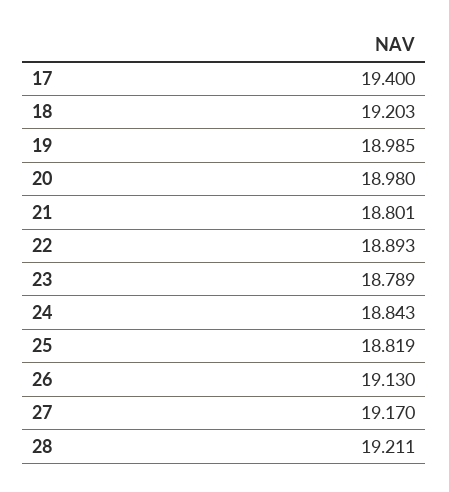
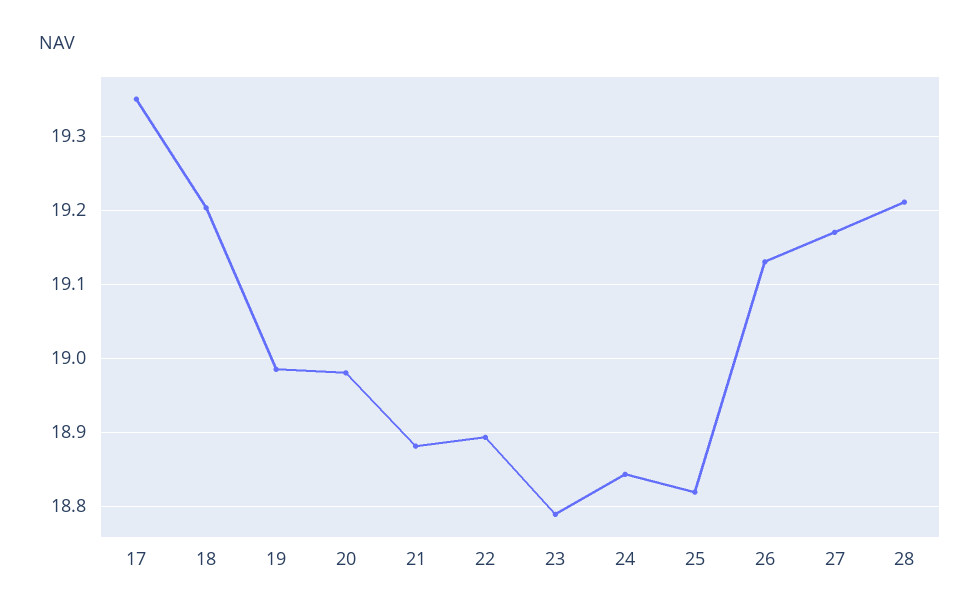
17: 19.4 -> 19.35
21: 18.801 -> 18.88

